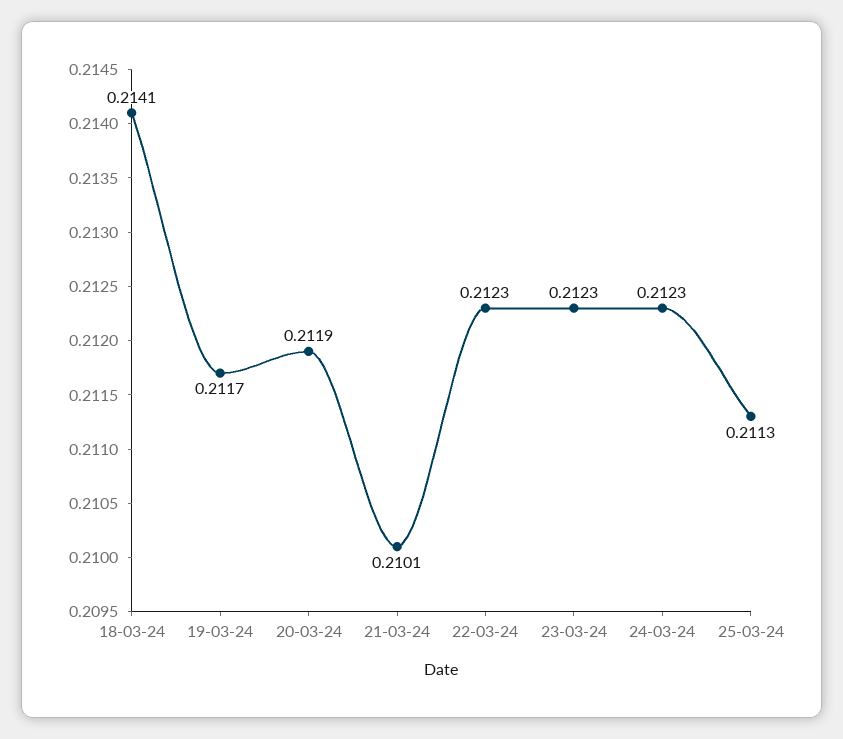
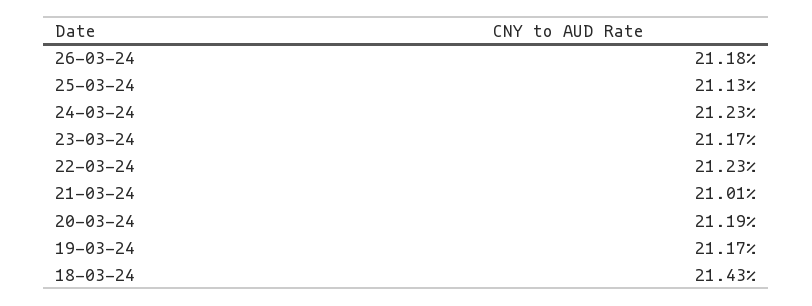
18-03-24: 0.2141 -> 0.2143
23-03-24: 0.2123 -> 0.2117
26-03-24: none -> 0.2118

